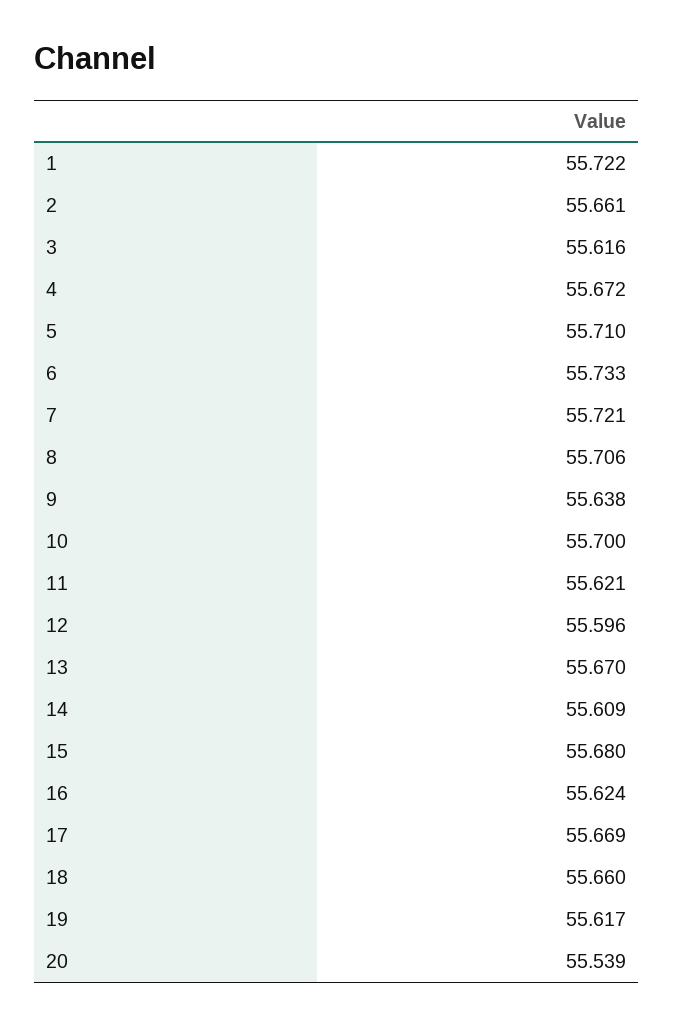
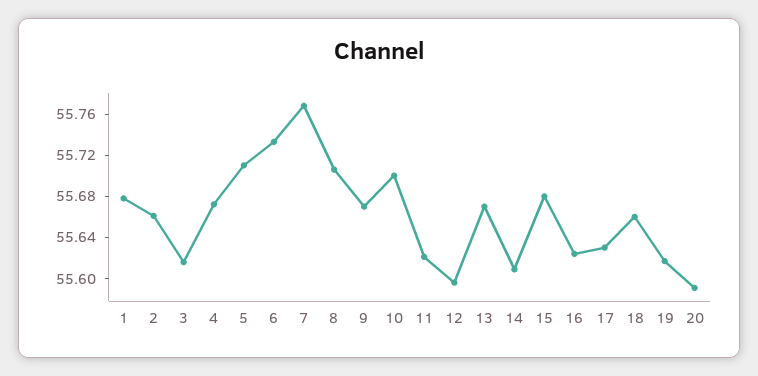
1: 55.722 -> 55.68
7: 55.721 -> 55.77
9: 55.638 -> 55.67
17: 55.669 -> 55.63
20: 55.539 -> 55.59

